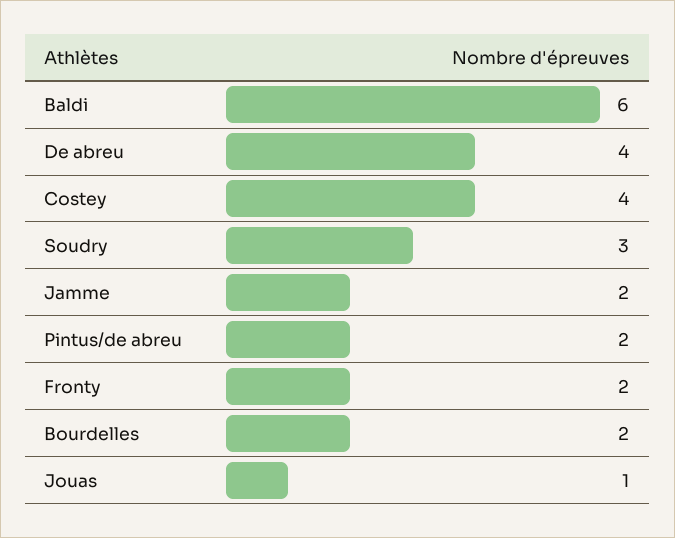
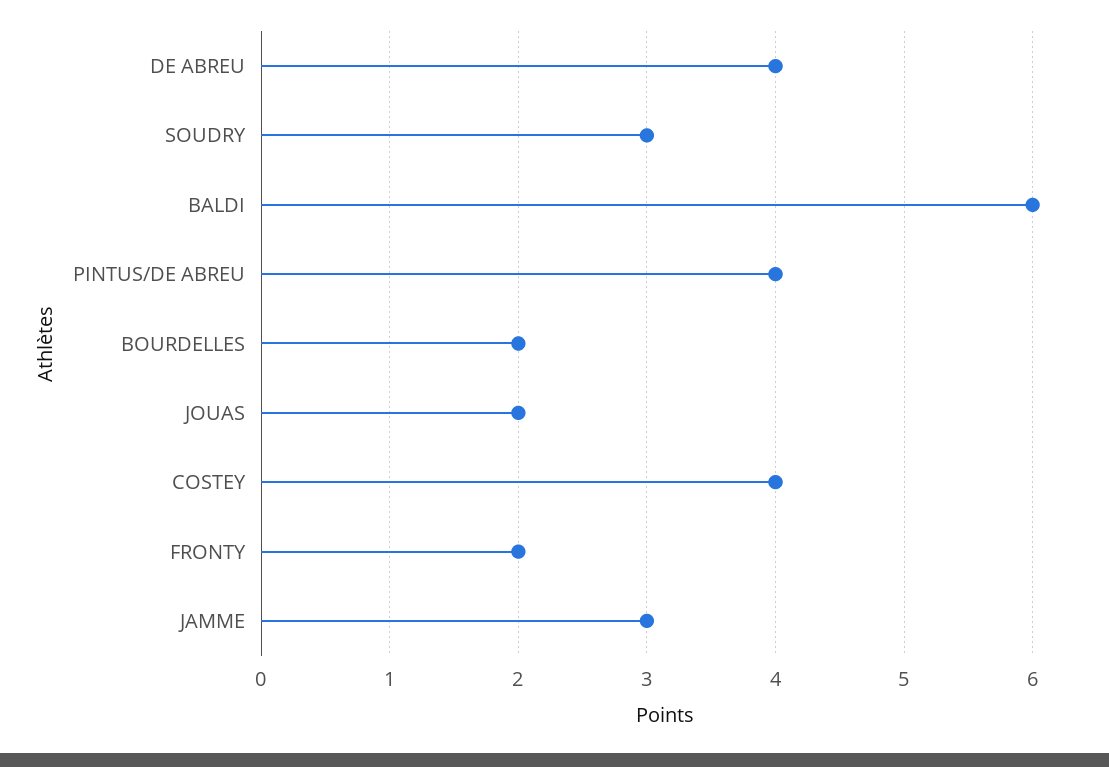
Jamme: 2 -> 3
Pintus/de abreu: 2 -> 4
Jouas: 1 -> 2

